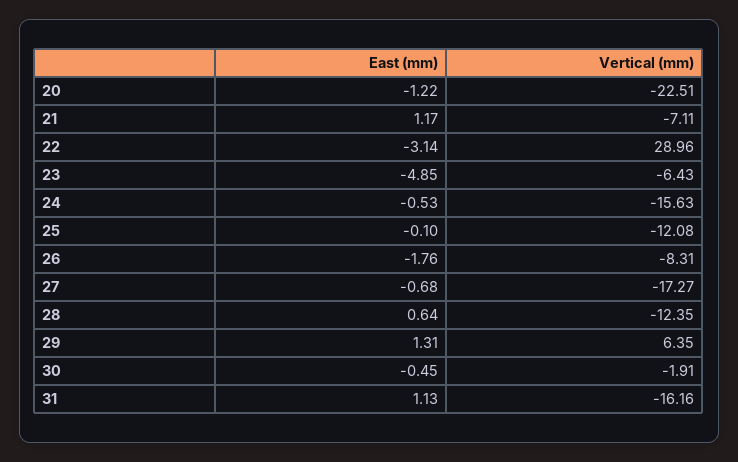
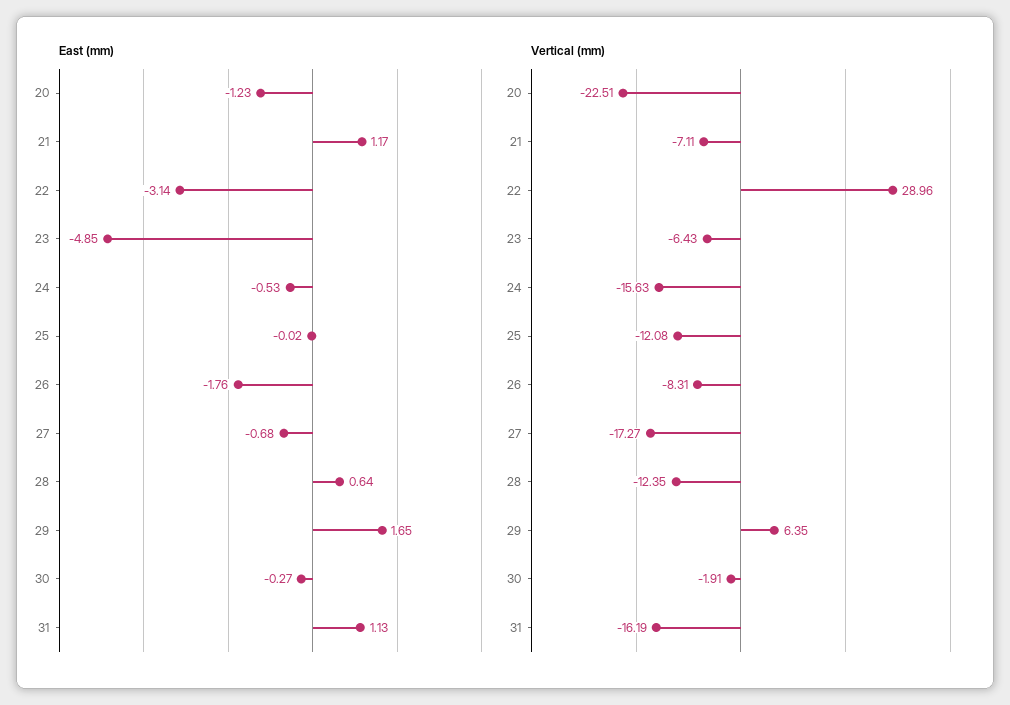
East (mm), 20: -1.22 -> -1.23
East (mm), 25: -0.1 -> -0.02
East (mm), 29: 1.31 -> 1.65
East (mm), 30: -0.45 -> -0.27
Vertical (mm), 31: -16.16 -> -16.19

